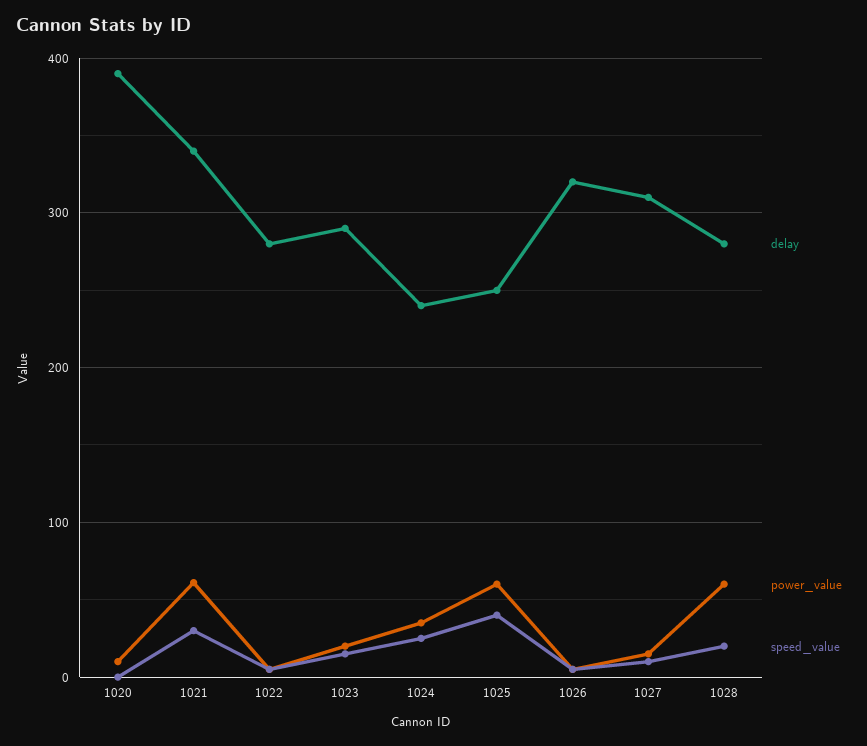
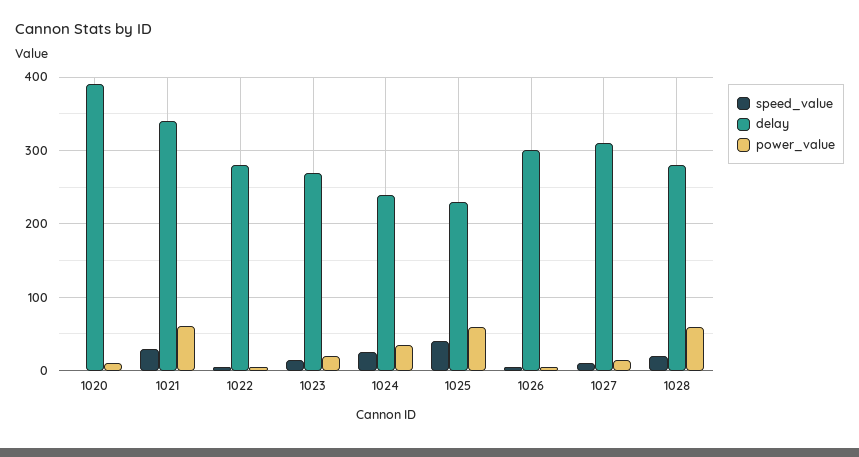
delay, 1023: 290 -> 270
delay, 1025: 250 -> 230
delay, 1026: 320 -> 300

